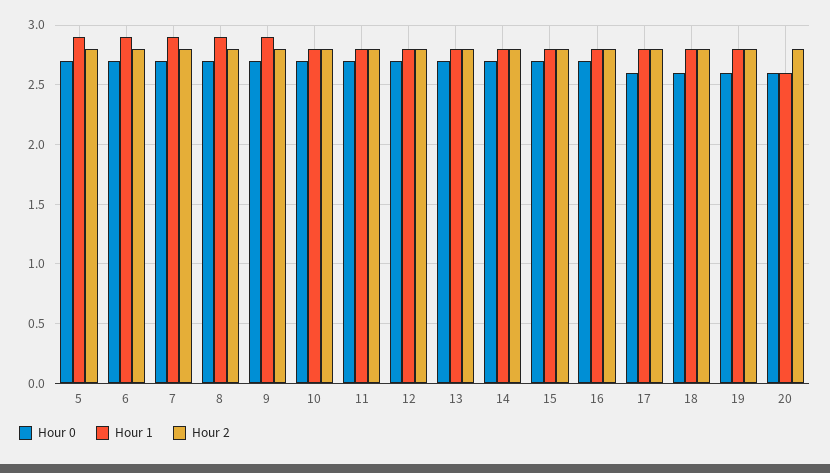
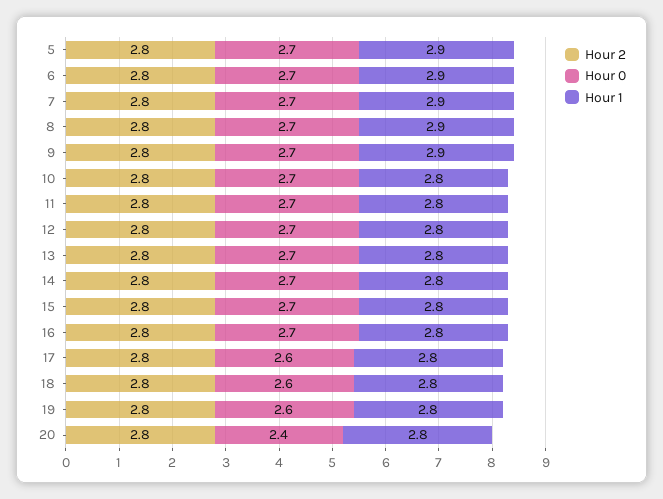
Hour 0, 20: 2.6 -> 2.4
Hour 1, 20: 2.6 -> 2.8

